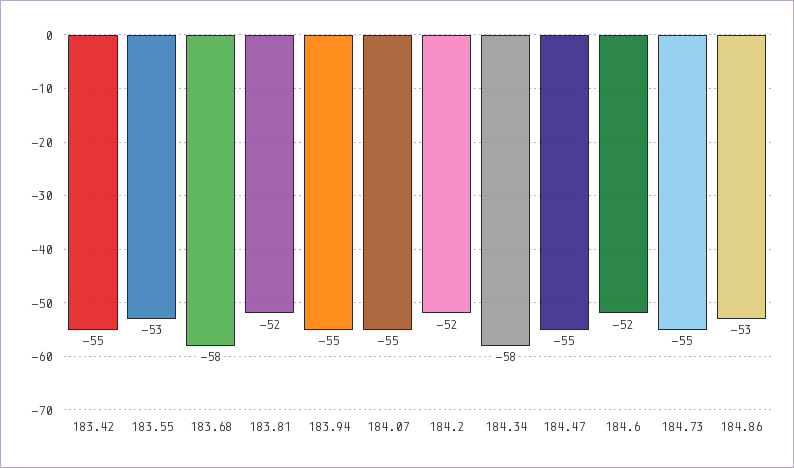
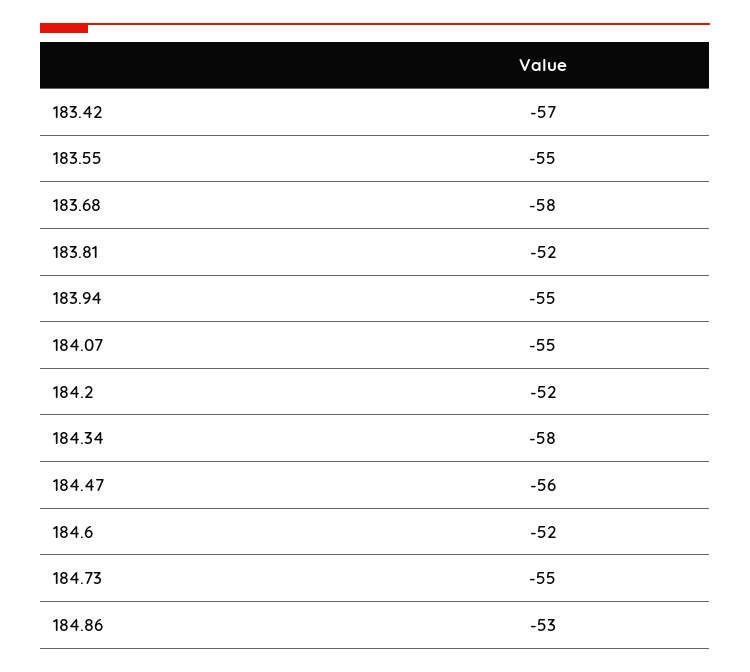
183.42: -55 -> -57
183.55: -53 -> -55
184.47: -55 -> -56

